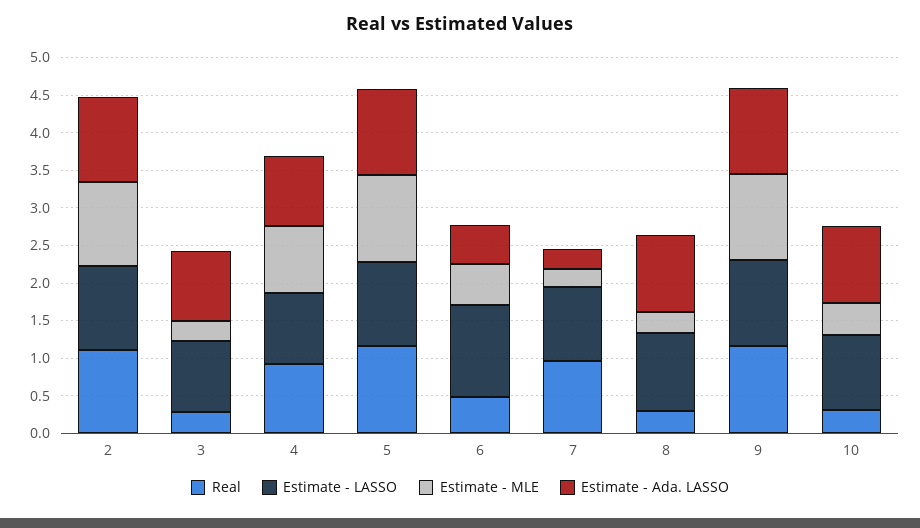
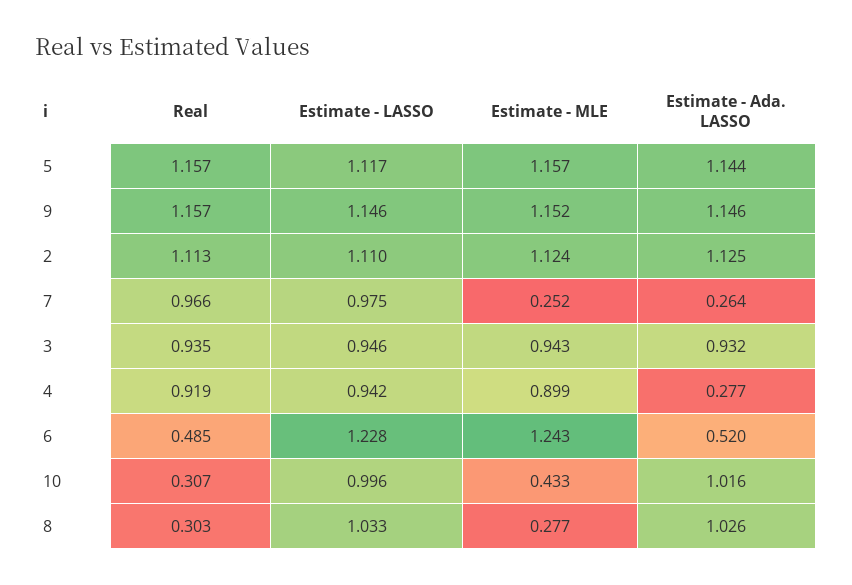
Real, 3: 0.25 -> 0.935
Estimate - MLE, 3: 0.25 -> 0.943
Estimate - Ada. LASSO, 4: 1 -> 0.277
Estimate - MLE, 6: 0.5 -> 1.243

